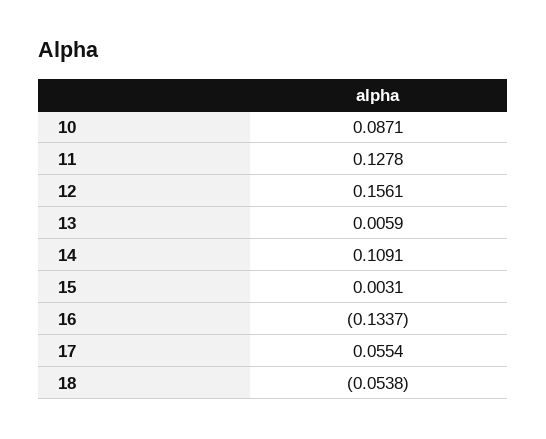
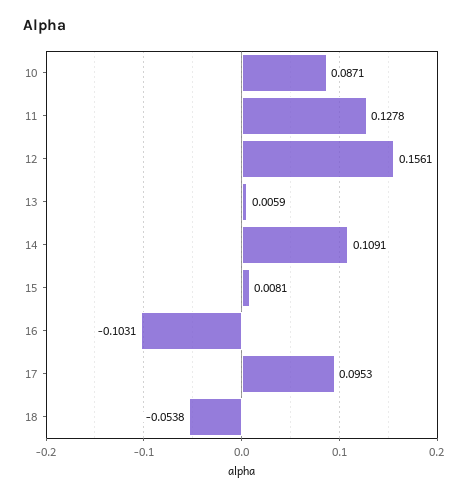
15: 0.0031 -> 0.0081
16: -0.1337 -> -0.1031
17: 0.0554 -> 0.0953

